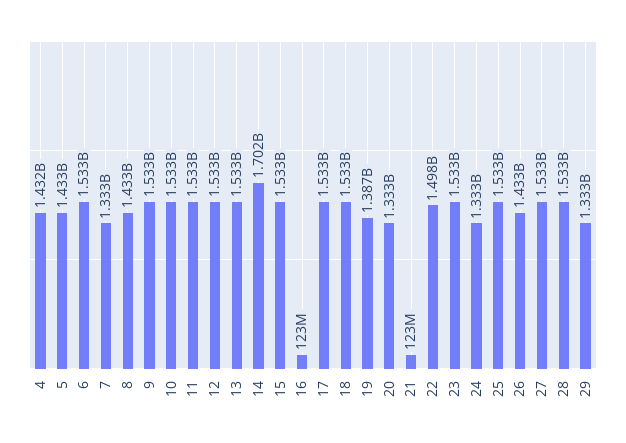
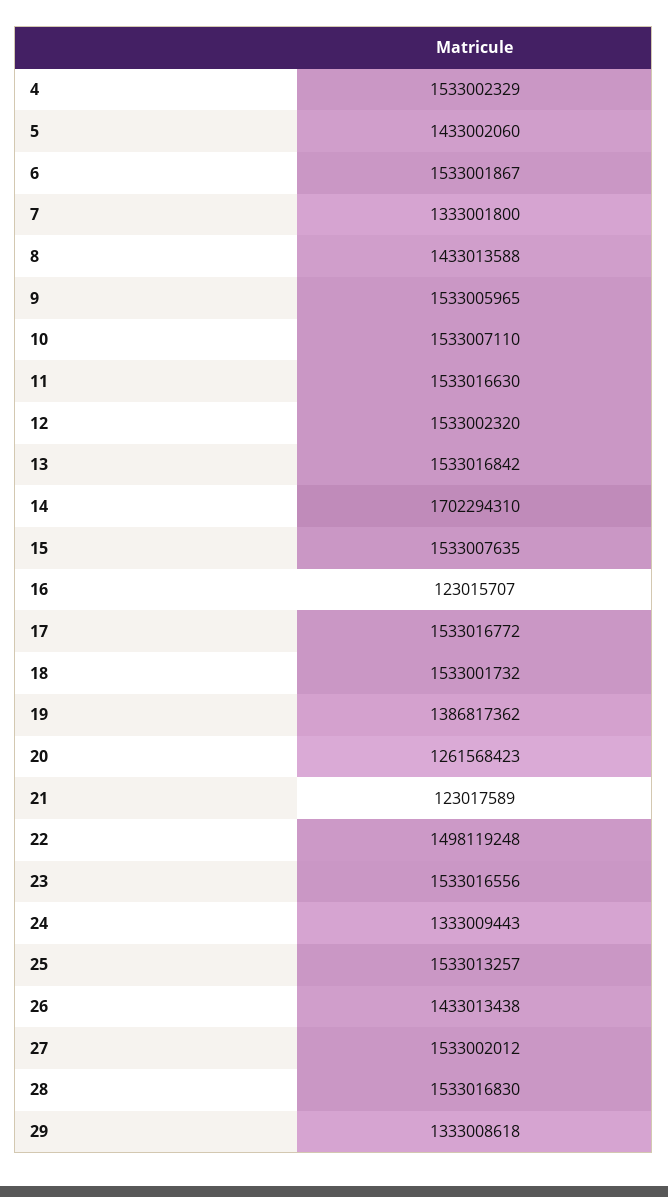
4: 1432000000 -> 1533002329
20: 1333000000 -> 1261568423

